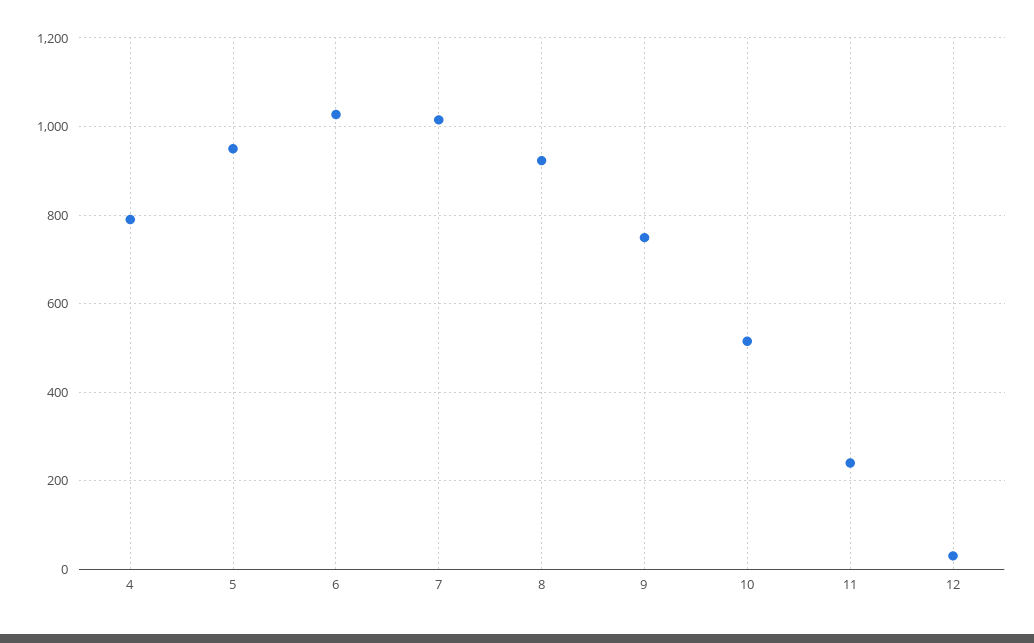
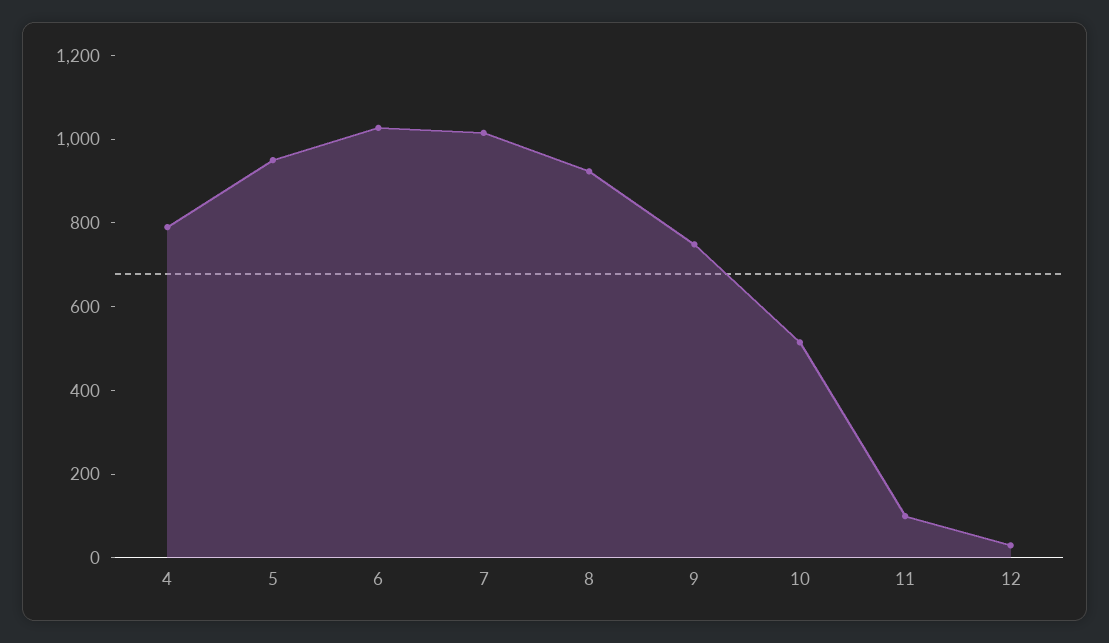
11: 240 -> 100

